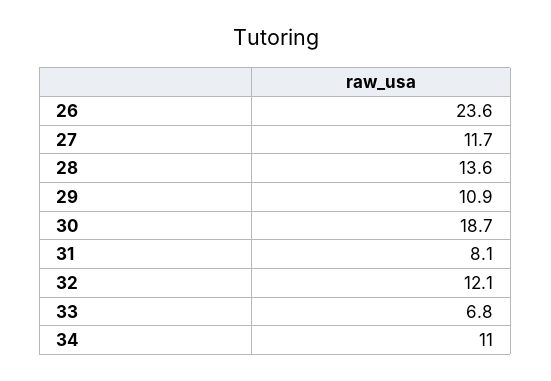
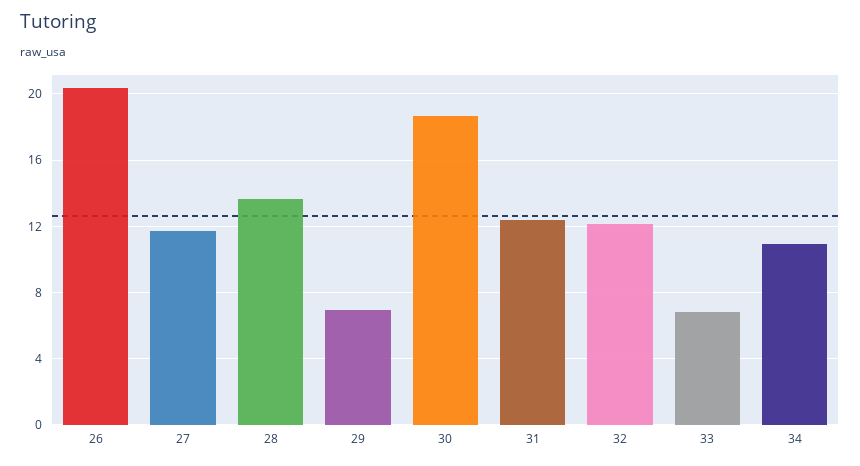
26: 23.6 -> 20.5
29: 10.9 -> 7
31: 8.1 -> 12.5

